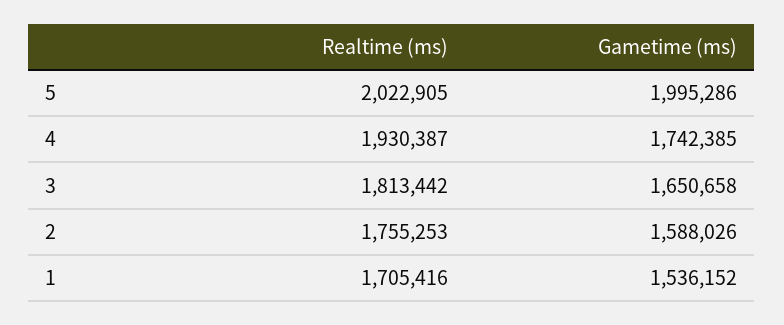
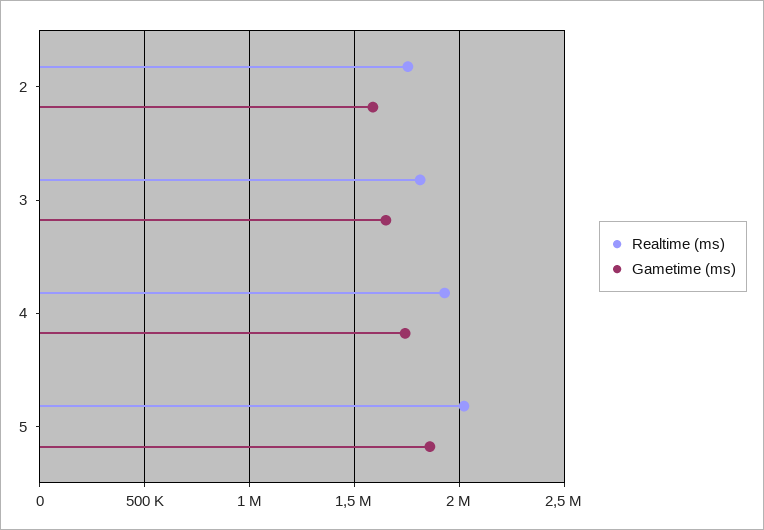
Gametime (ms), 5: 1995286 -> 1850000
Realtime (ms), 1: 1705416 -> none
Gametime (ms), 1: 1536152 -> none

